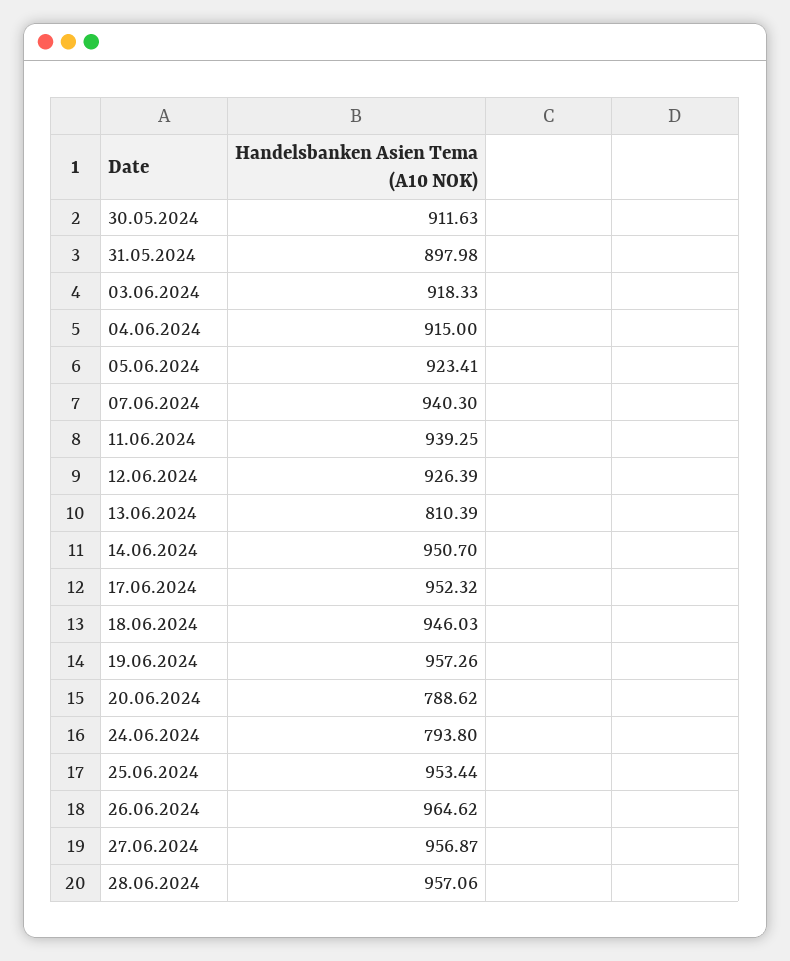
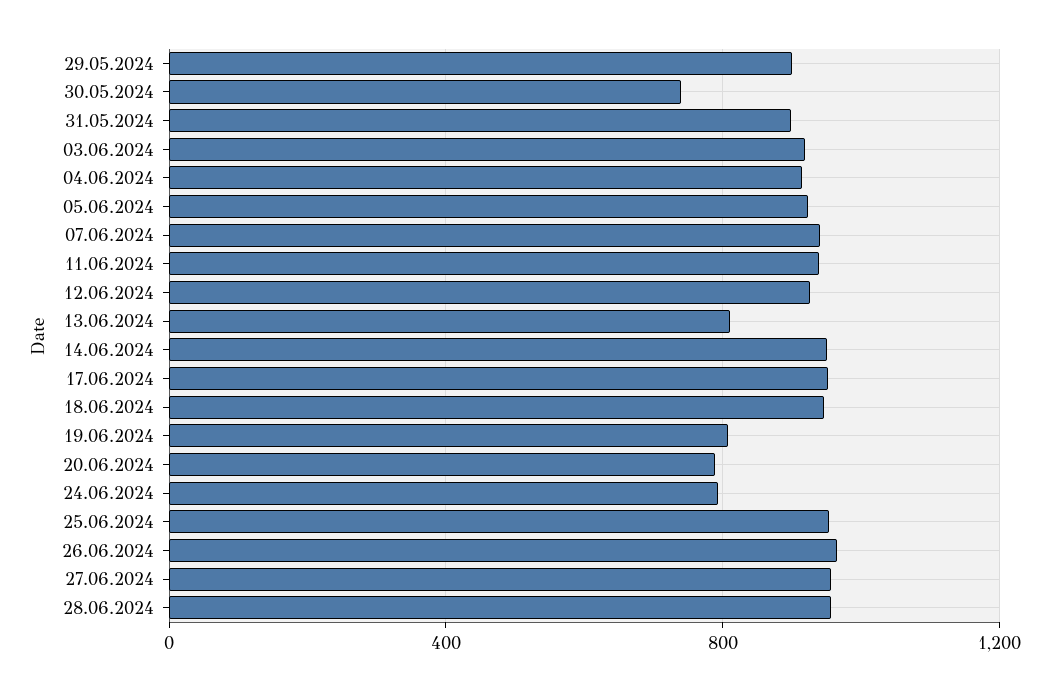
30.05.2024: 911.63 -> 750
19.06.2024: 957.26 -> 800
29.05.2024: none -> 900

